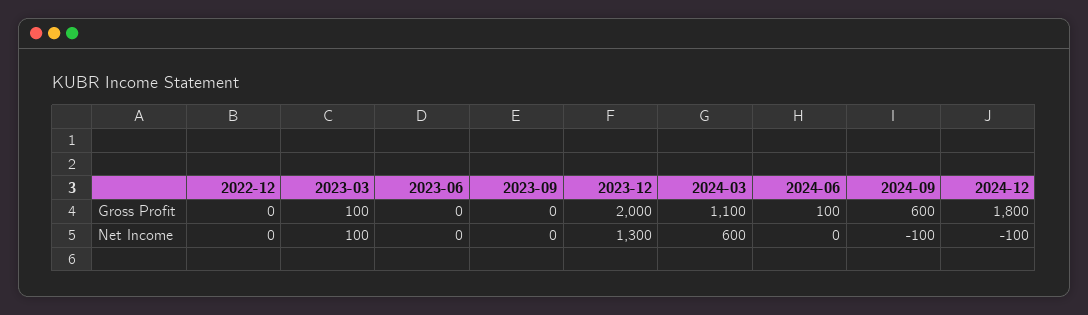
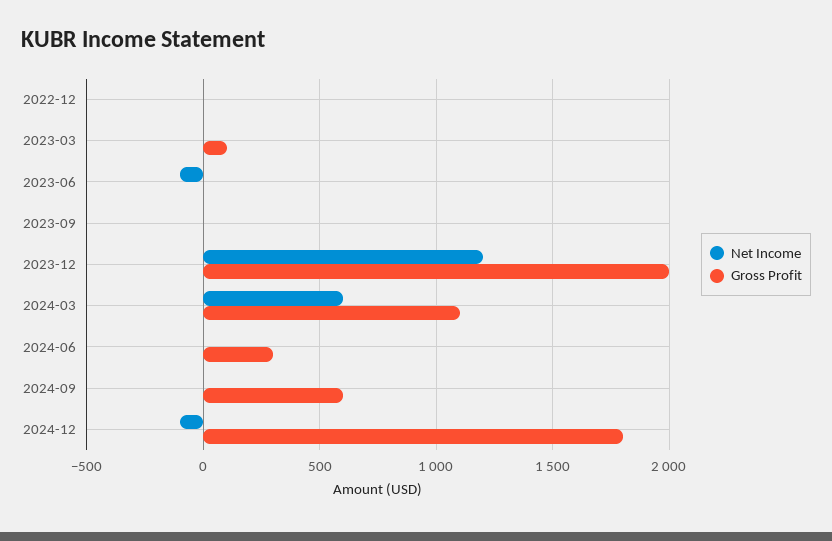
Gross Profit, 2024-06: 100 -> 300
Net Income, 2023-03: 100 -> 0
Net Income, 2023-06: 0 -> -100
Net Income, 2023-12: 1300 -> 1200
Net Income, 2024-09: -100 -> 0

